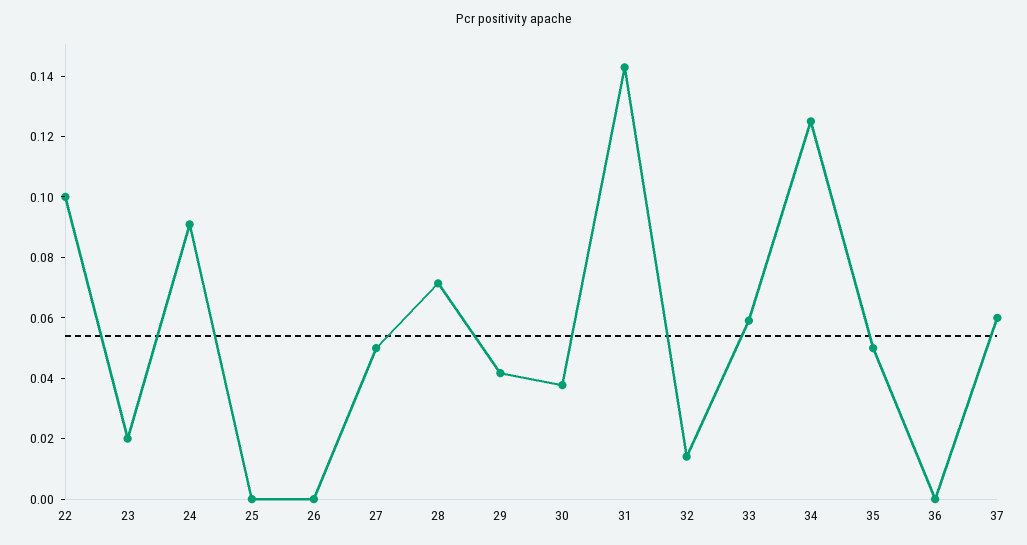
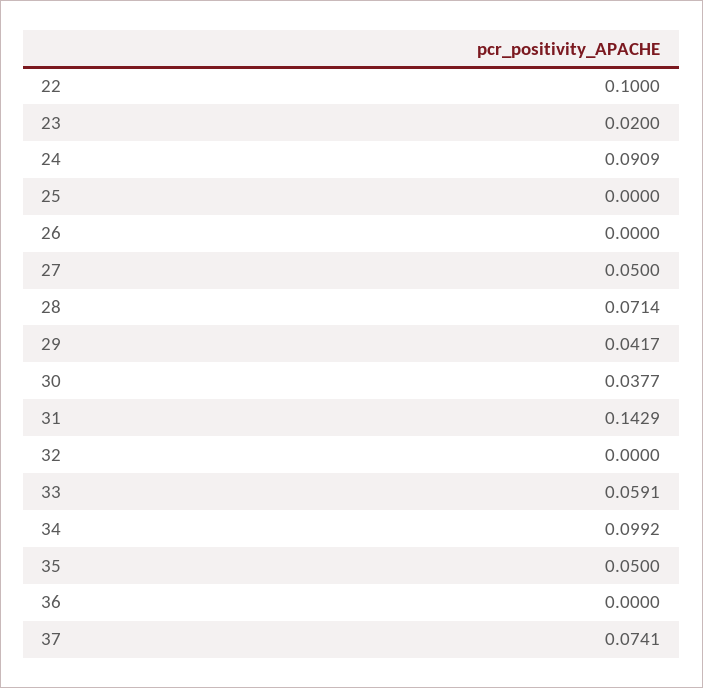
32: 0.015 -> 0
34: 0.125 -> 0.0992
37: 0.06 -> 0.0741

